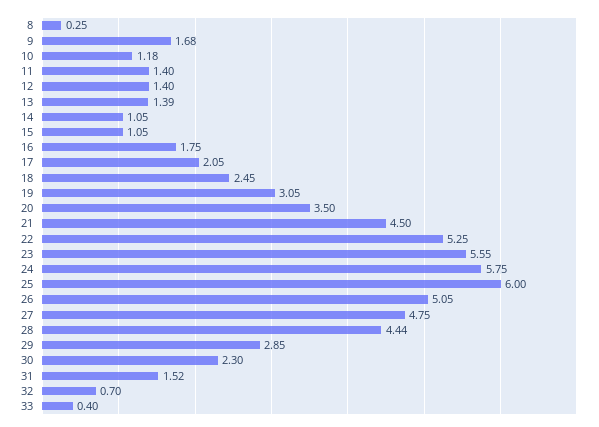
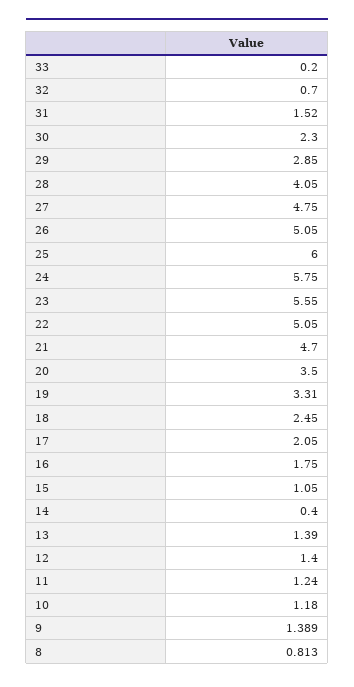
8: 0.25 -> 0.813
9: 1.68 -> 1.389
11: 1.4 -> 1.24
14: 1.05 -> 0.4
19: 3.05 -> 3.31
21: 4.5 -> 4.7
22: 5.25 -> 5.05
28: 4.44 -> 4.05
33: 0.4 -> 0.2

